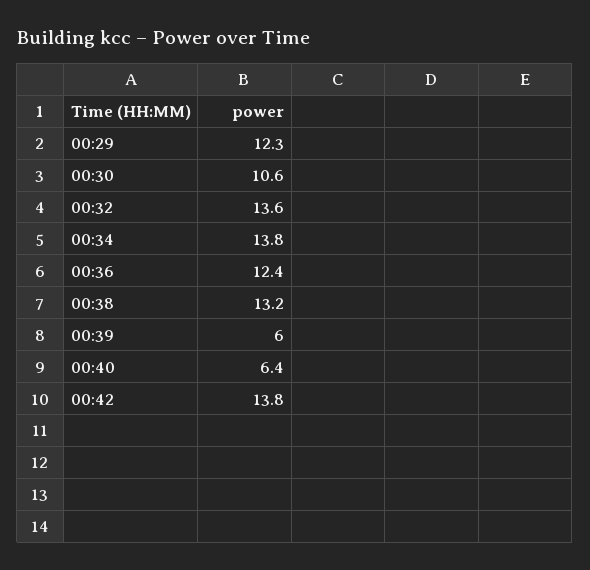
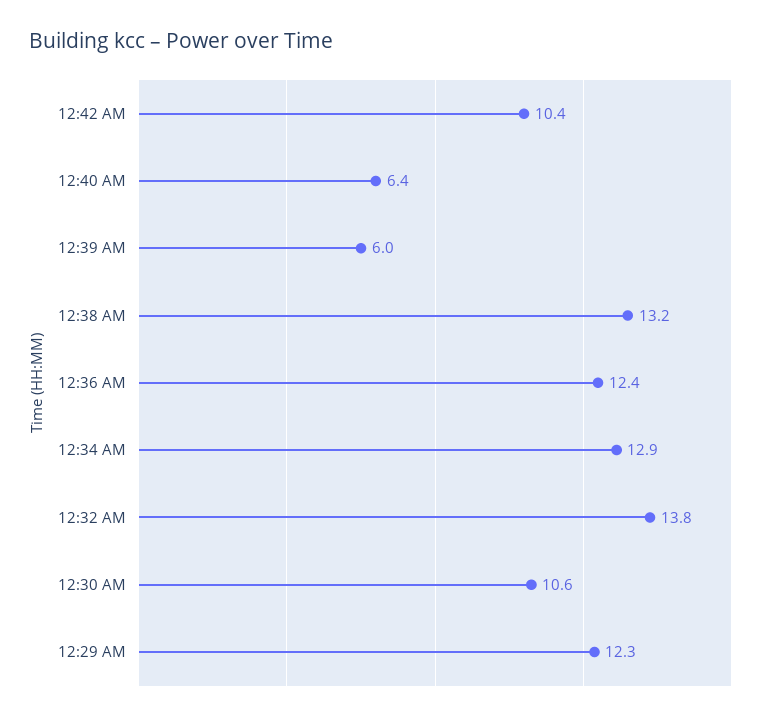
00:32: 13.6 -> 13.8
00:34: 13.8 -> 12.9
00:42: 13.8 -> 10.4

